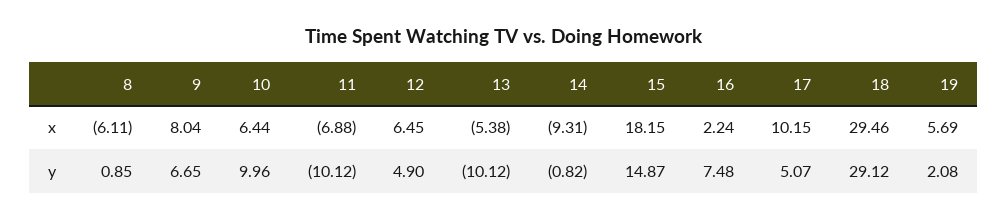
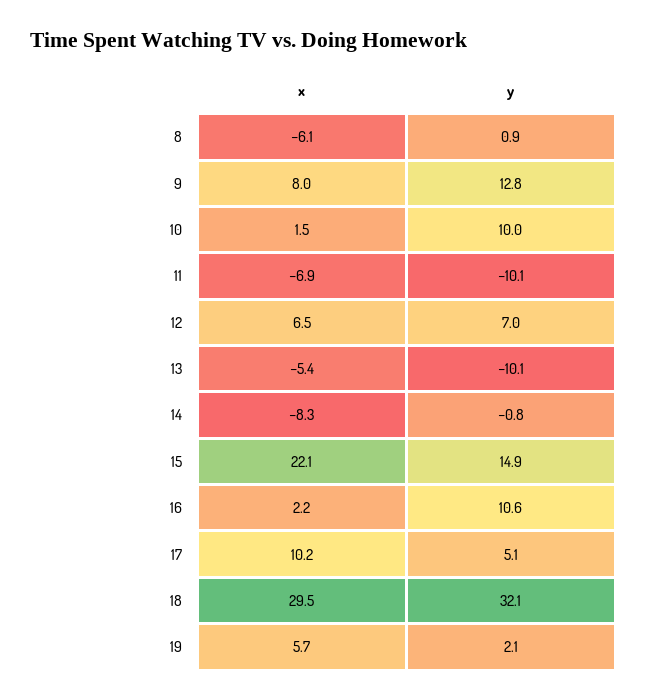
10, x: 6.44 -> 1.5
14, x: -9.31 -> -8.3
15, x: 18.15 -> 22.1
9, y: 6.65 -> 12.8
12, y: 4.9 -> 7
16, y: 7.48 -> 10.6
18, y: 29.12 -> 32.1

